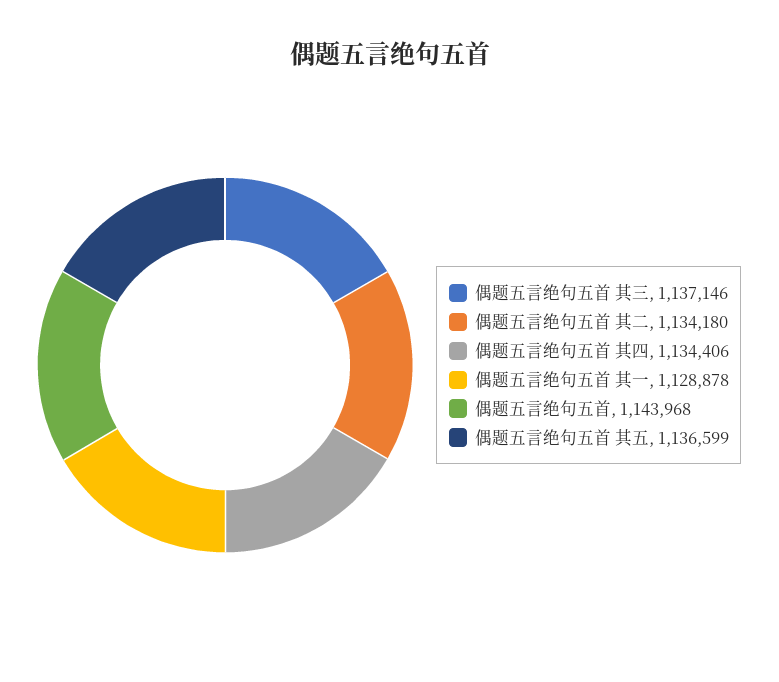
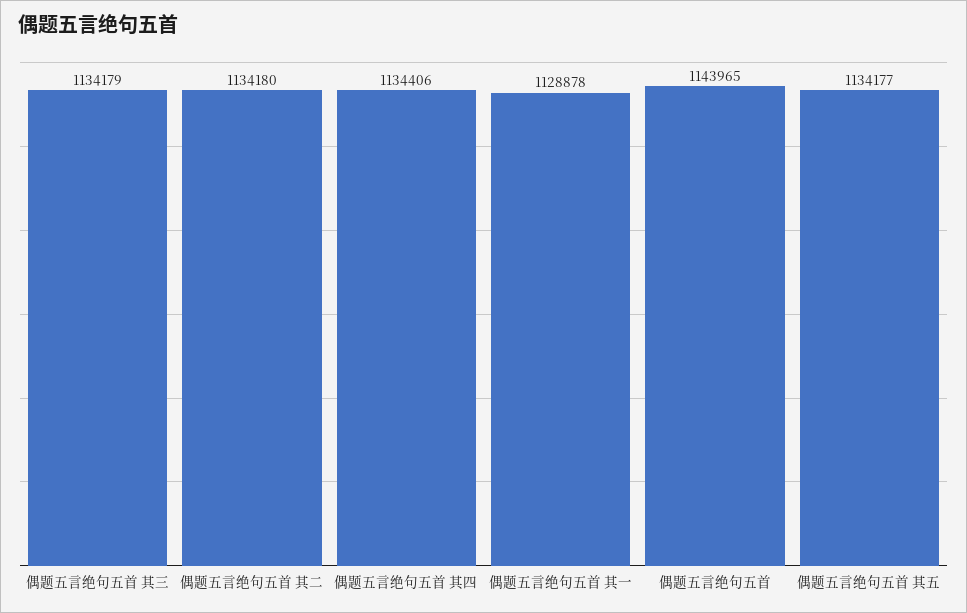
偶题五言绝句五首 其三: 1137146 -> 1134179
偶题五言绝句五首: 1143968 -> 1143965
偶题五言绝句五首 其五: 1136599 -> 1134177

